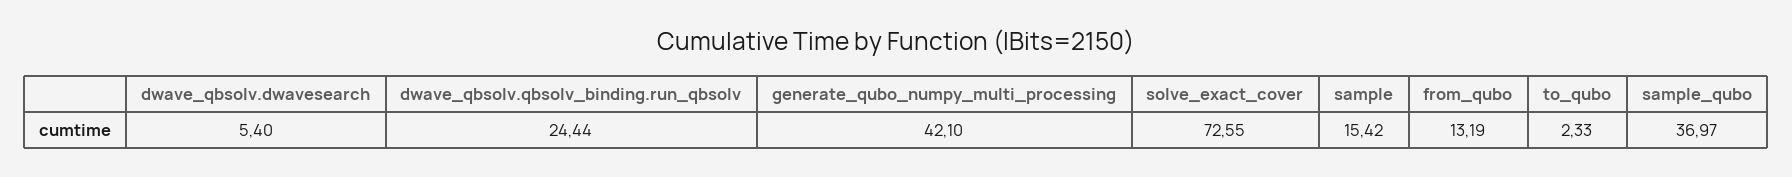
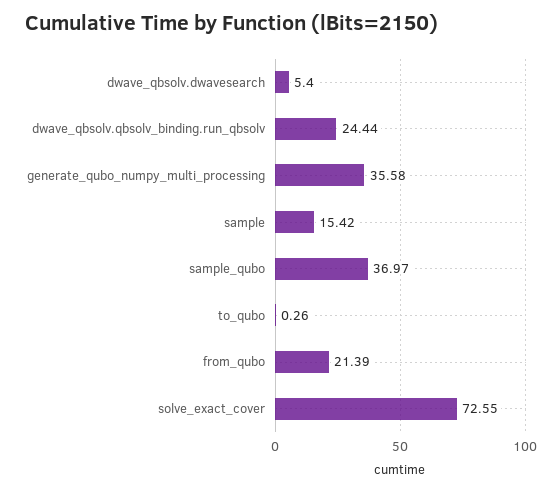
generate_qubo_numpy_multi_processing: 42.1 -> 35.58
from_qubo: 13.19 -> 21.39
to_qubo: 2.33 -> 0.26

